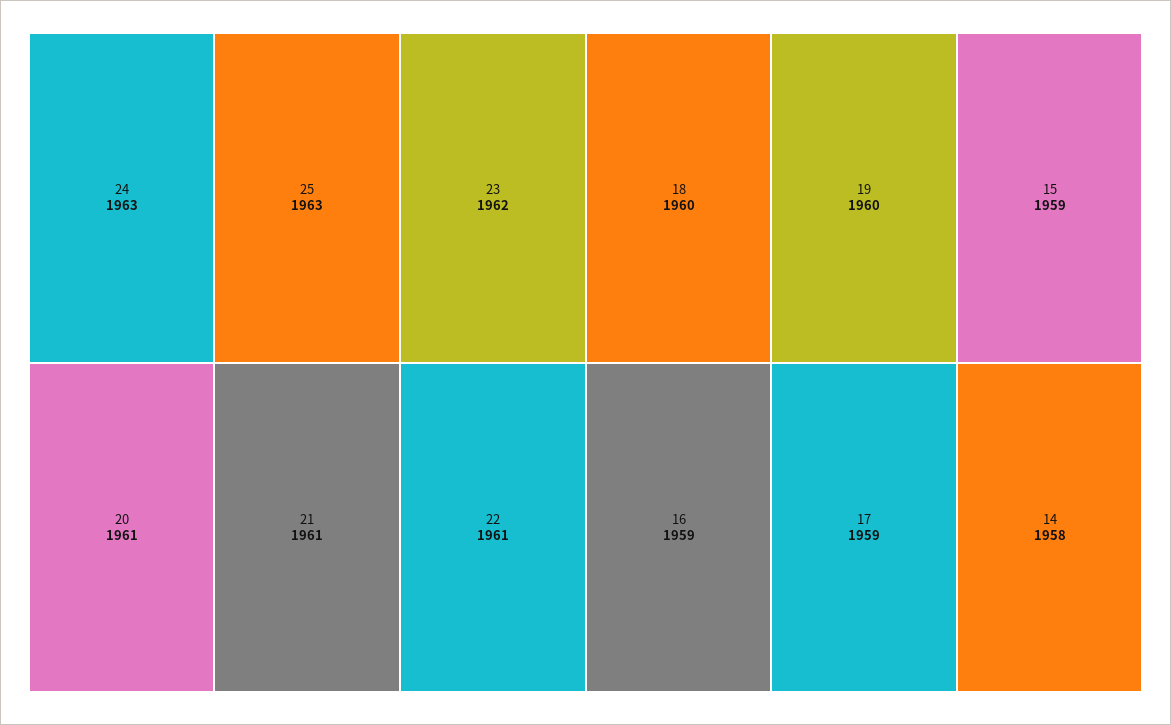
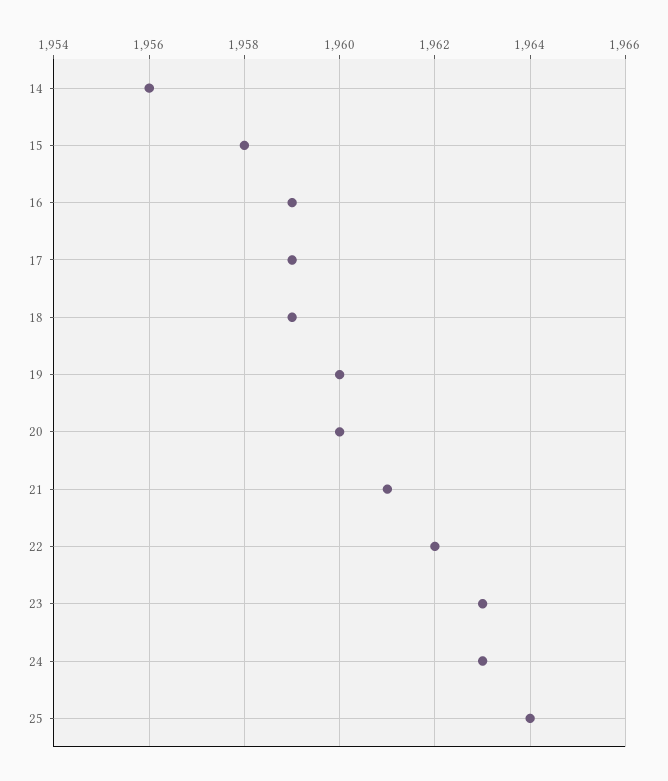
25: 1963 -> 1964
23: 1962 -> 1963
20: 1961 -> 1960
22: 1961 -> 1962
18: 1960 -> 1959
15: 1959 -> 1958
14: 1958 -> 1956

